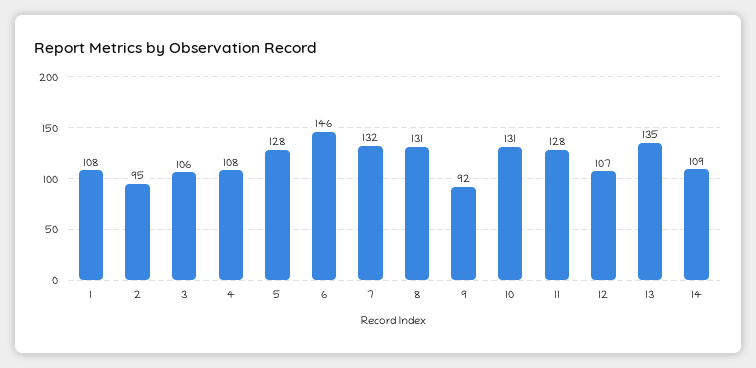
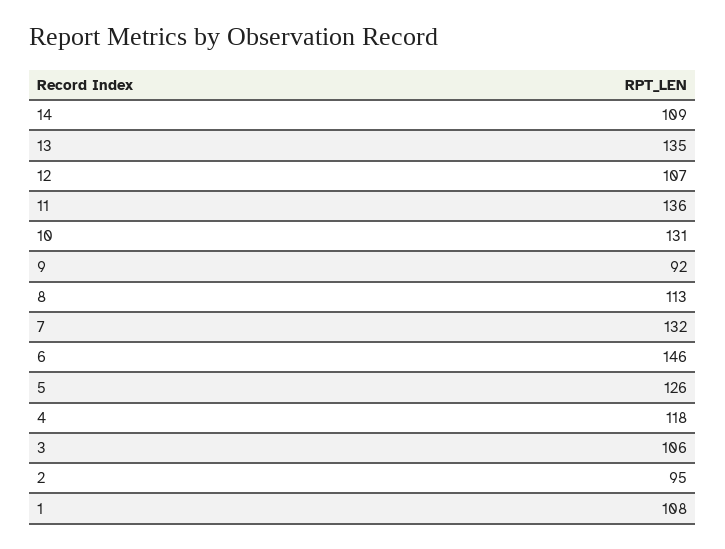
4: 108 -> 118
5: 128 -> 126
8: 131 -> 113
11: 128 -> 136

